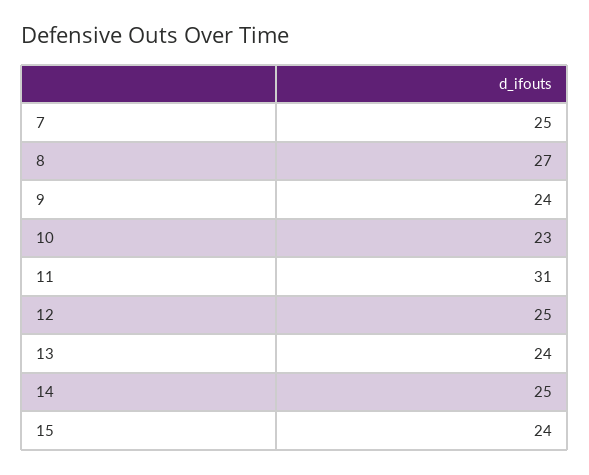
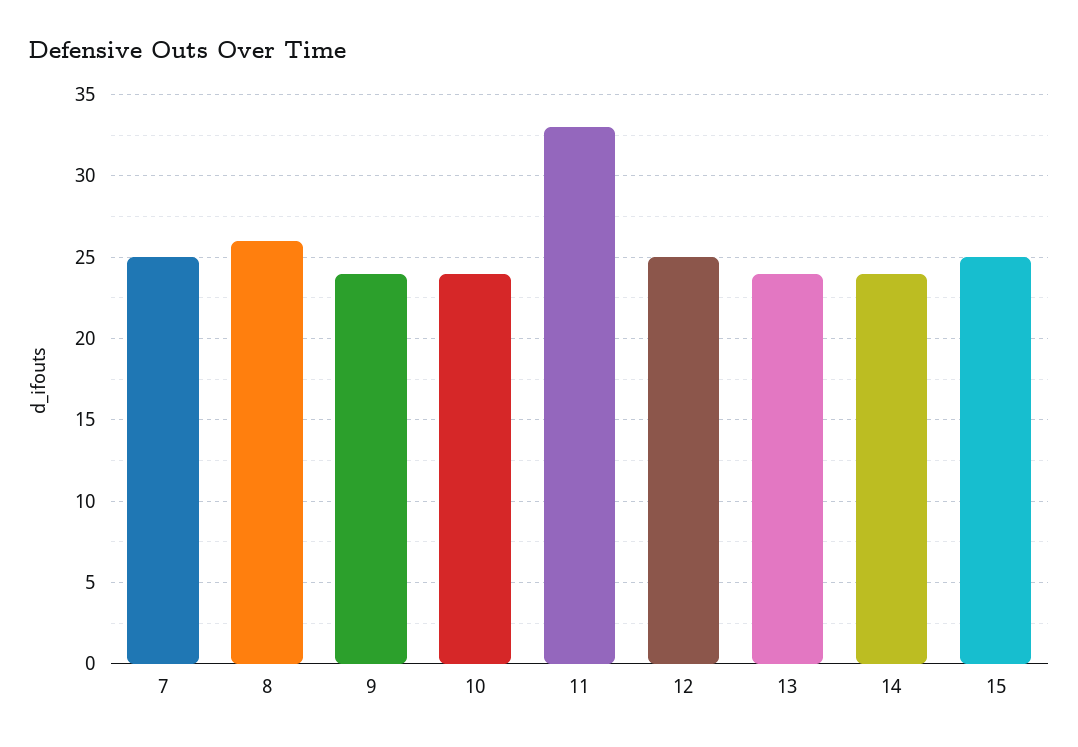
8: 27 -> 26
10: 23 -> 24
11: 31 -> 33
14: 25 -> 24
15: 24 -> 25

